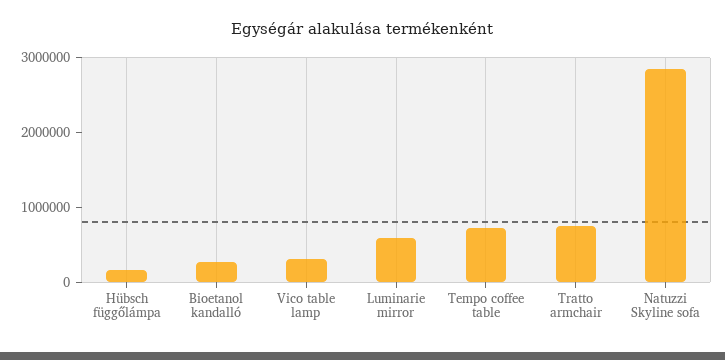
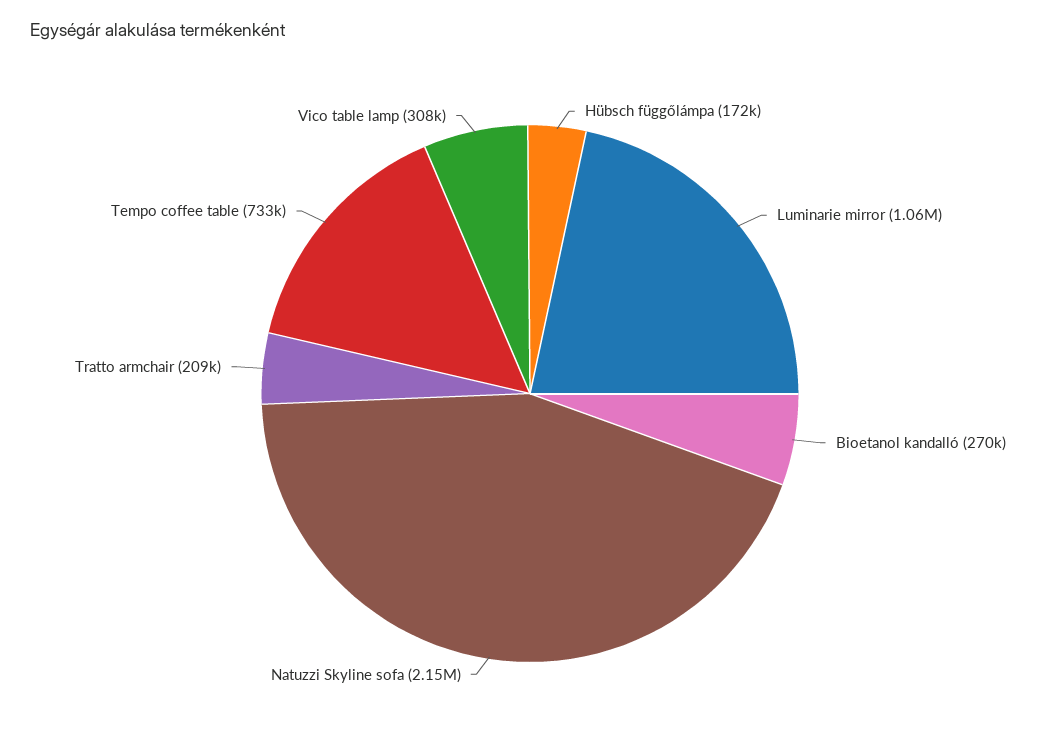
Luminarie mirror: 600000 -> 1060000
Tratto armchair: 800000 -> 209000
Natuzzi Skyline sofa: 2800000 -> 2150000

